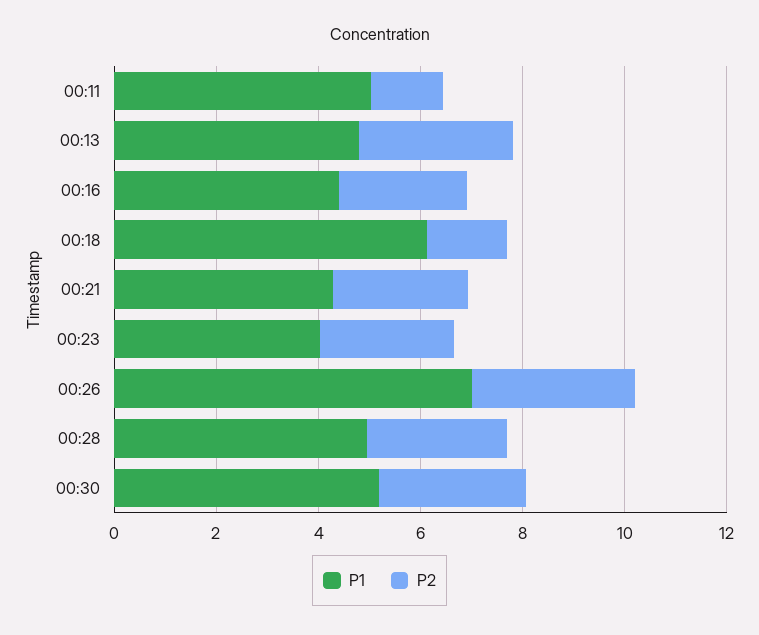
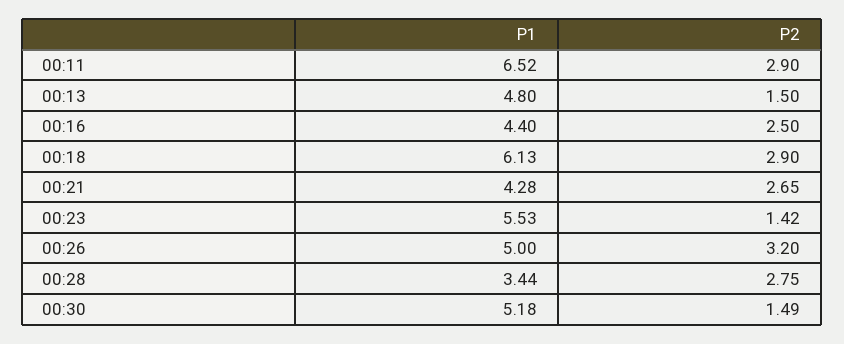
P1, 00:11: 5 -> 6.52
P2, 00:11: 1.5 -> 2.9
P2, 00:13: 3 -> 1.5
P2, 00:18: 1.5 -> 2.9
P1, 00:23: 4 -> 5.53
P2, 00:23: 2.5 -> 1.42
P1, 00:26: 7 -> 5
P1, 00:28: 5 -> 3.44
P2, 00:30: 3 -> 1.49

